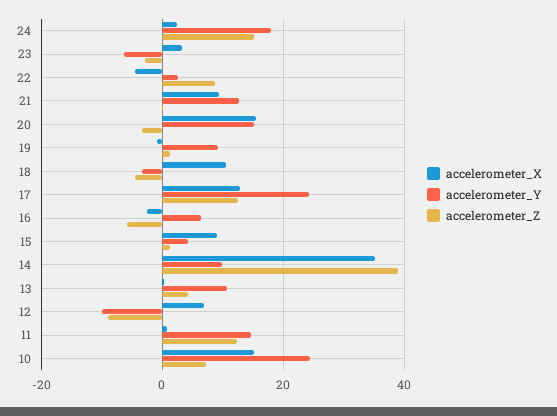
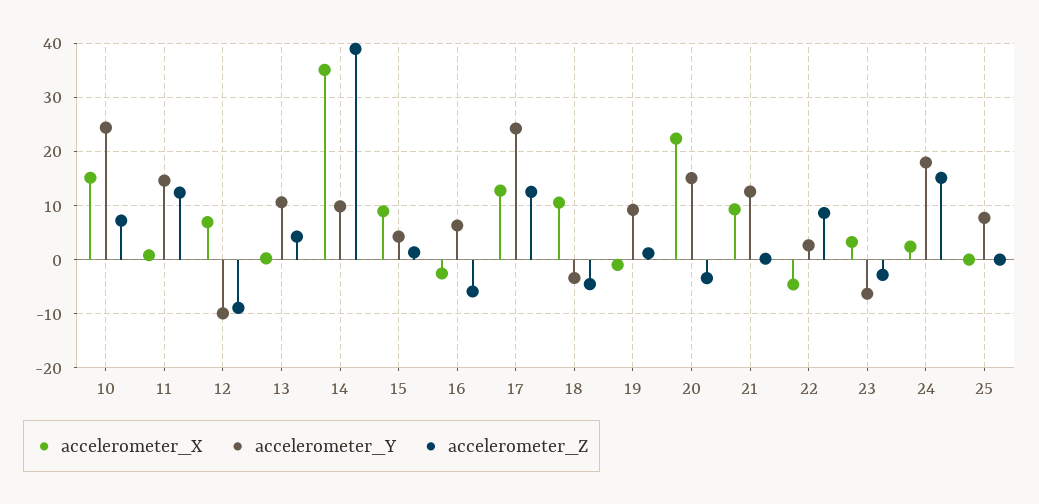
accelerometer_X, 20: 16 -> 22
accelerometer_X, 25: none -> 0
accelerometer_Y, 25: none -> 8
accelerometer_Z, 25: none -> 0

